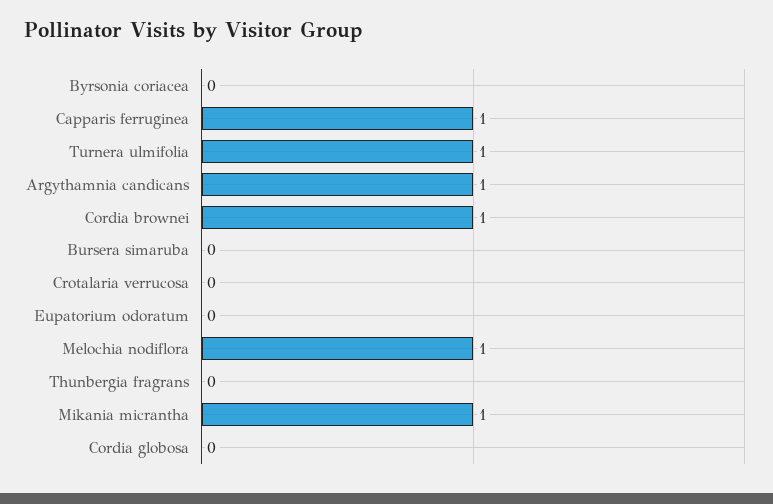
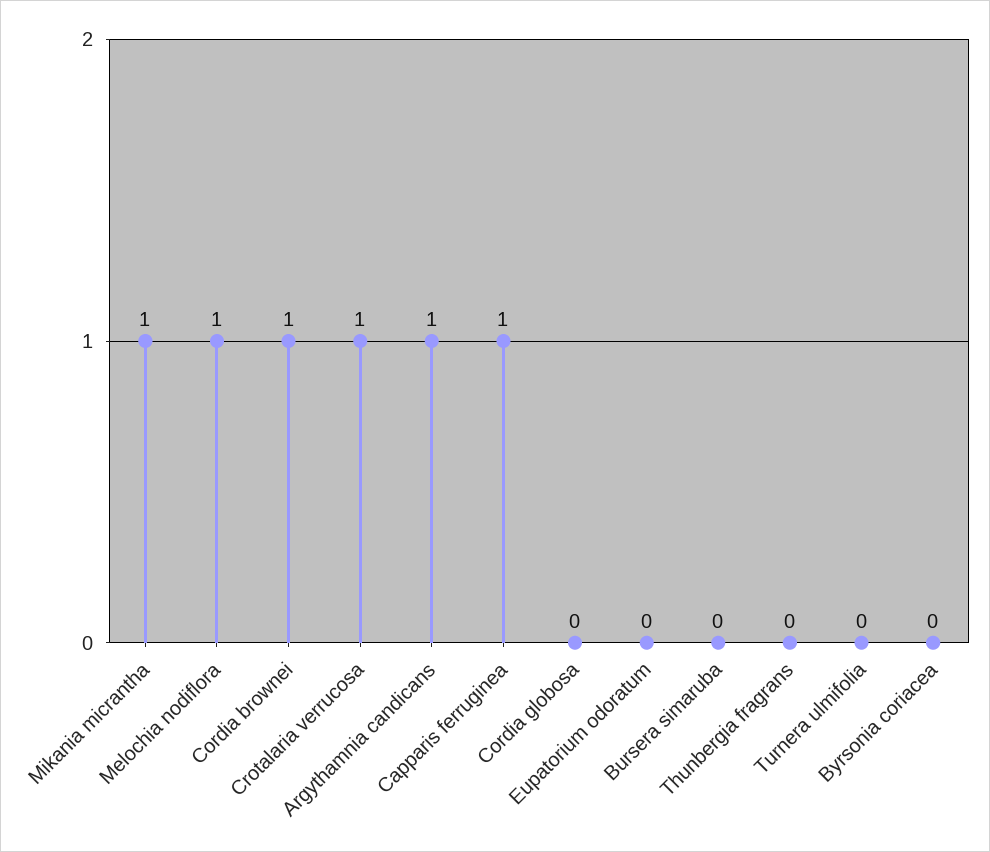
Turnera ulmifolia: 1 -> 0
Crotalaria verrucosa: 0 -> 1

